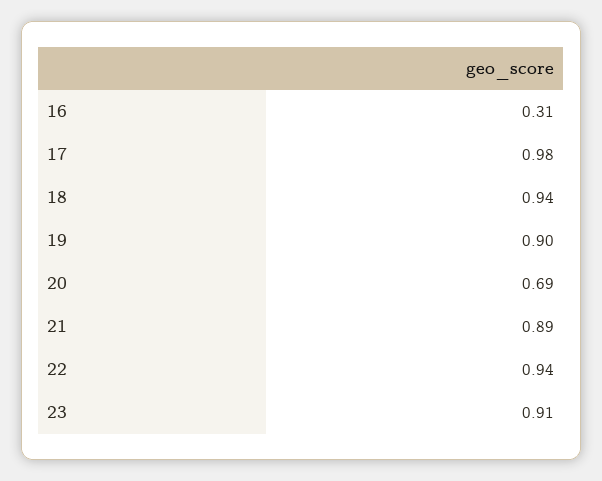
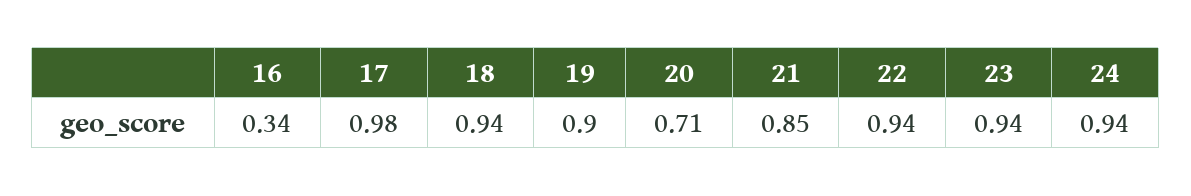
16: 0.31 -> 0.34
20: 0.69 -> 0.71
21: 0.89 -> 0.85
23: 0.91 -> 0.94
24: none -> 0.94

